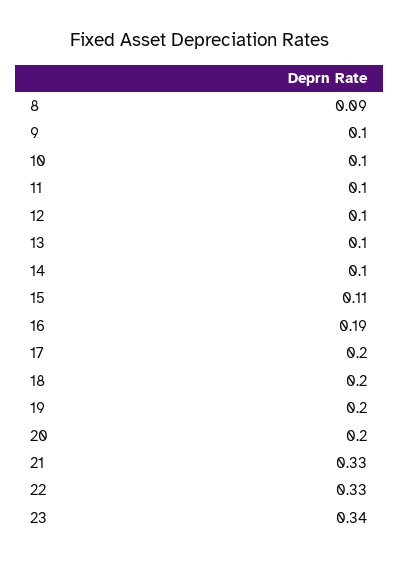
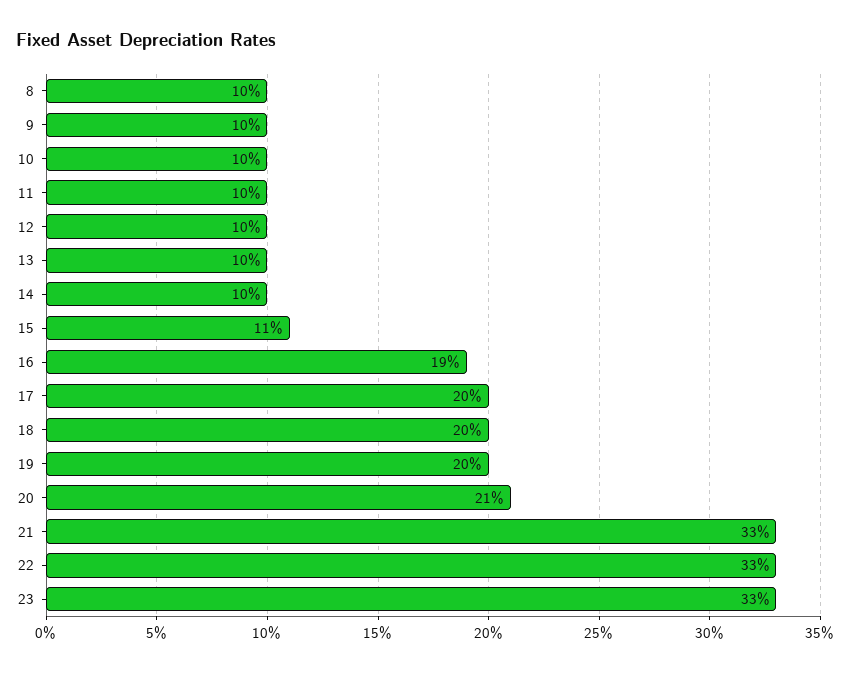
8: 0.09 -> 0.1
20: 0.2 -> 0.21
23: 0.34 -> 0.33

